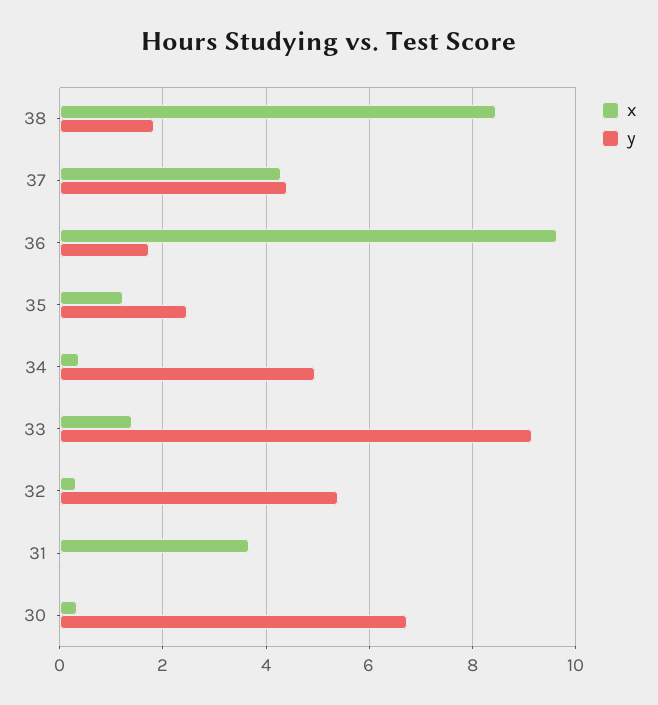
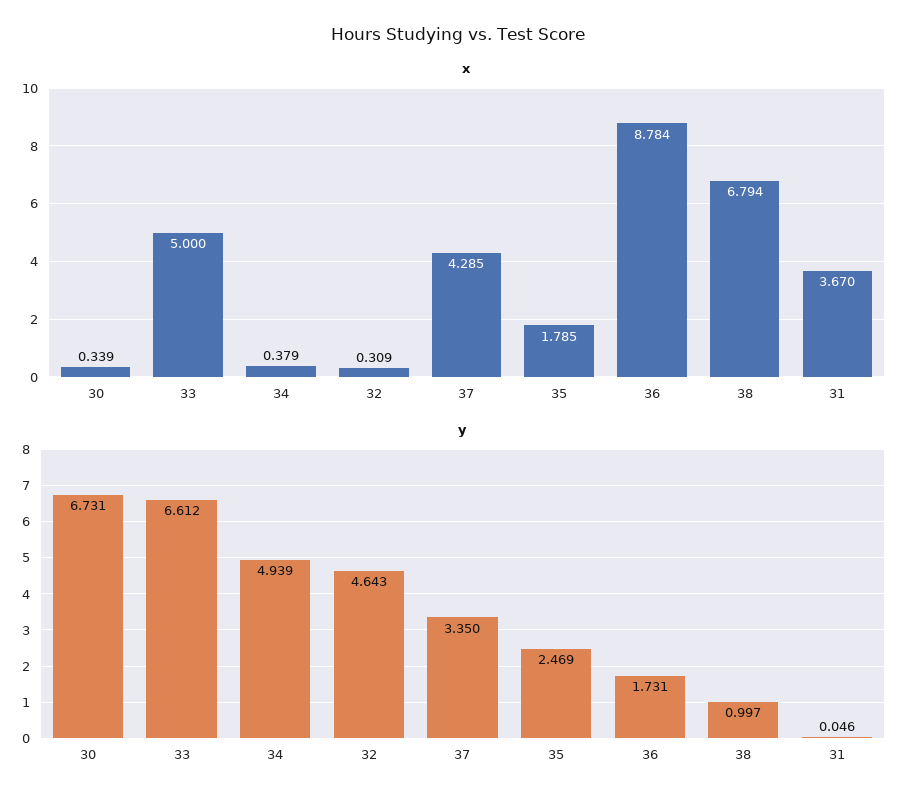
x, 38: 8.4 -> 6.794
y, 38: 1.8 -> 0.997
y, 37: 4.4 -> 3.35
x, 36: 9.6 -> 8.784
x, 35: 1.2 -> 1.785
x, 33: 1.4 -> 5
y, 33: 9.2 -> 6.612
y, 32: 5.4 -> 4.643

